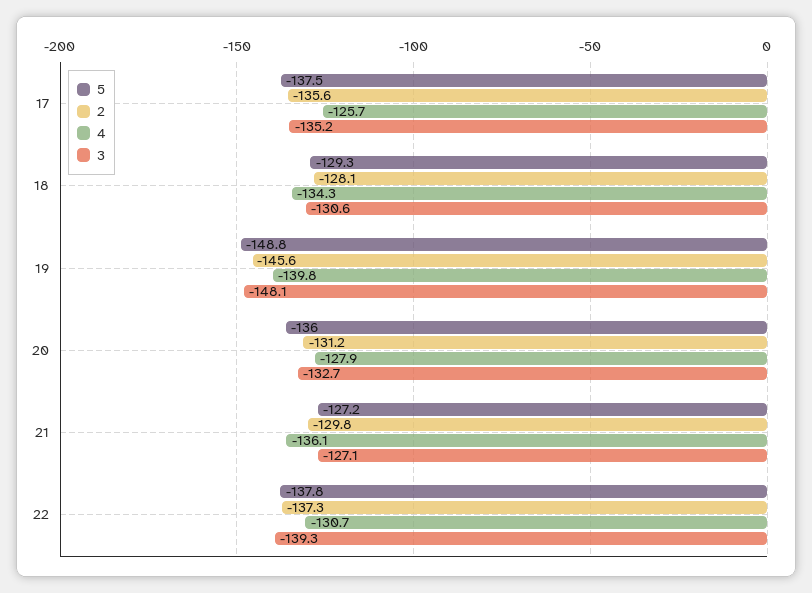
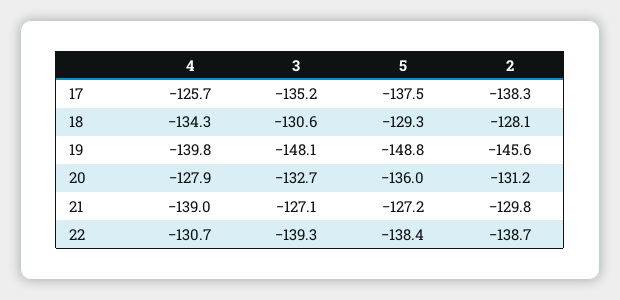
2, 17: -135.6 -> -138.3
4, 21: -136.1 -> -139
5, 22: -137.8 -> -138.4
2, 22: -137.3 -> -138.7

